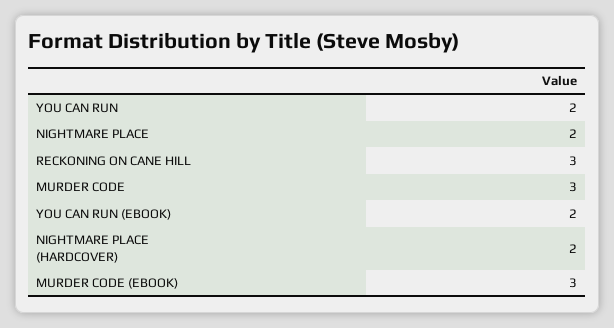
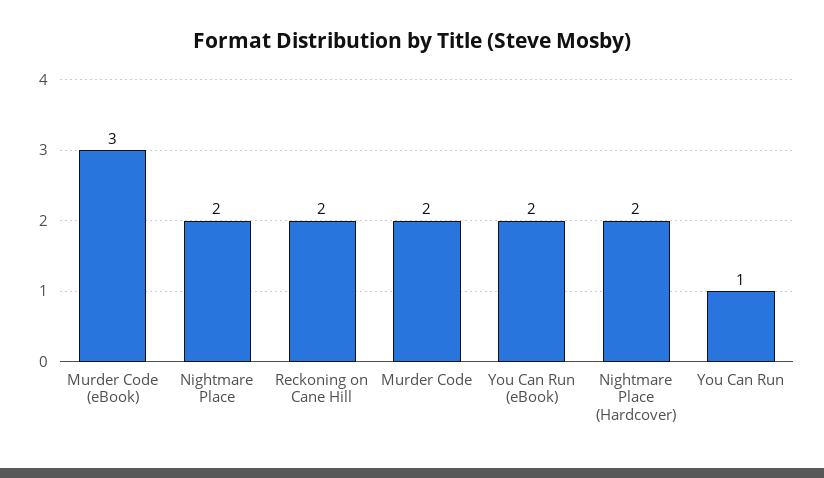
YOU CAN RUN: 2 -> 1
RECKONING ON CANE HILL: 3 -> 2
MURDER CODE: 3 -> 2

